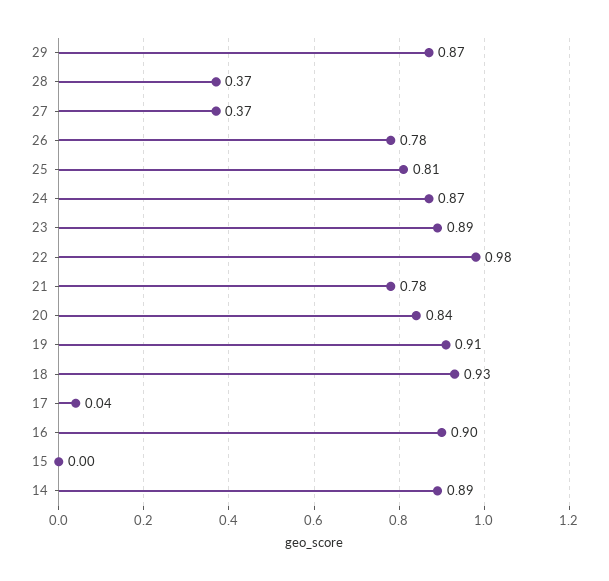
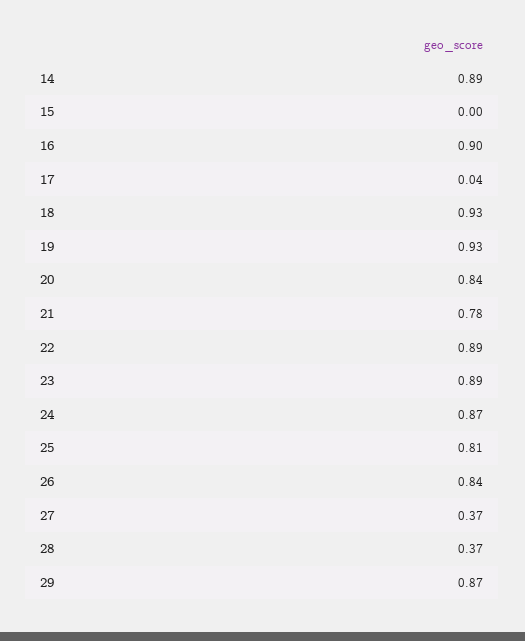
26: 0.78 -> 0.84
22: 0.98 -> 0.89
19: 0.91 -> 0.93

